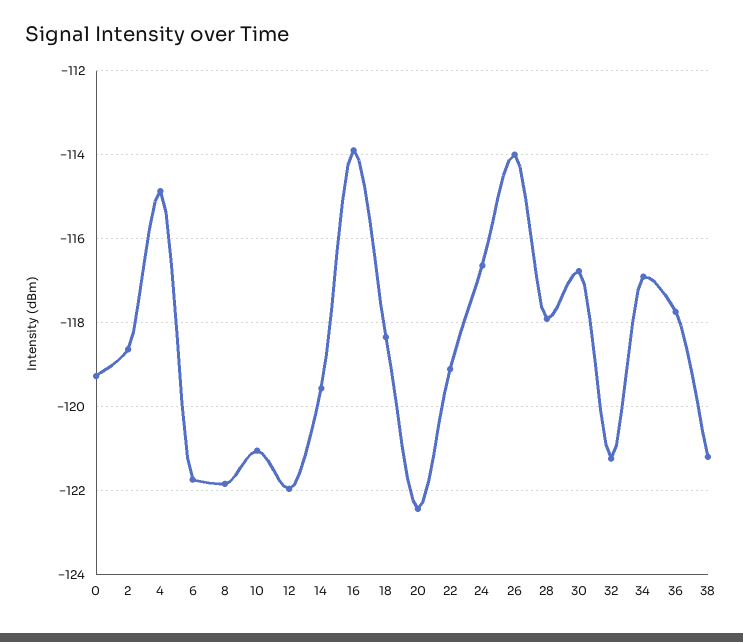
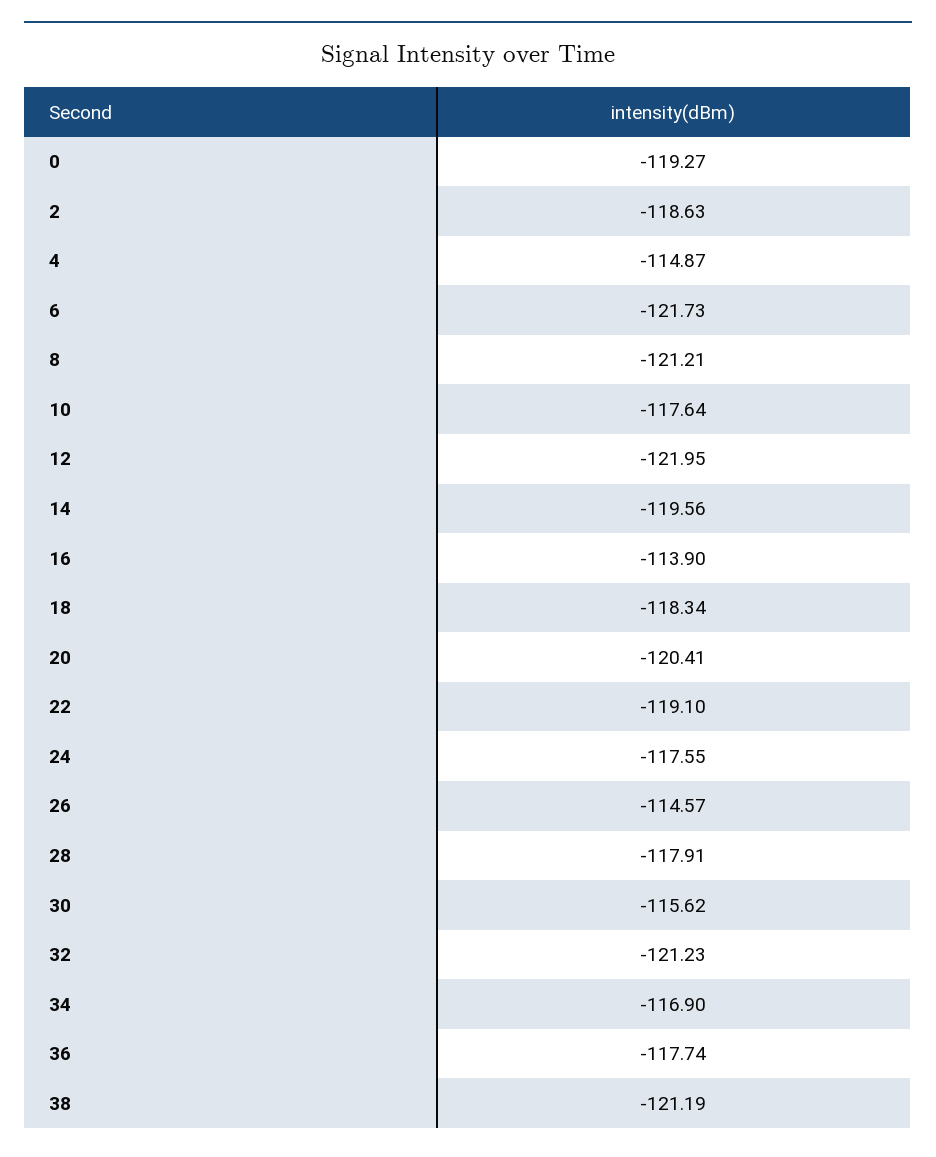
8: -121.8 -> -121.21
10: -121 -> -117.64
20: -122.4 -> -120.41
24: -116.6 -> -117.55
26: -114 -> -114.57
30: -116.8 -> -115.62

